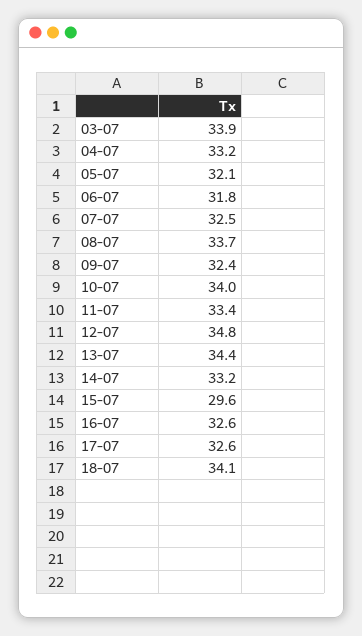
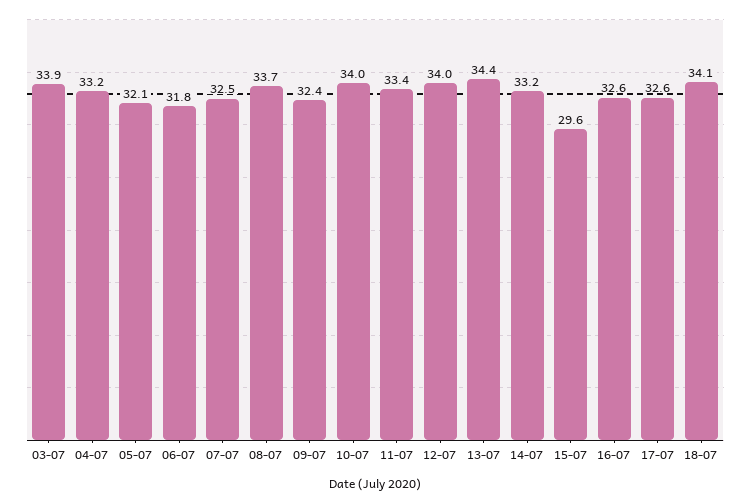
12-07: 34.8 -> 34

